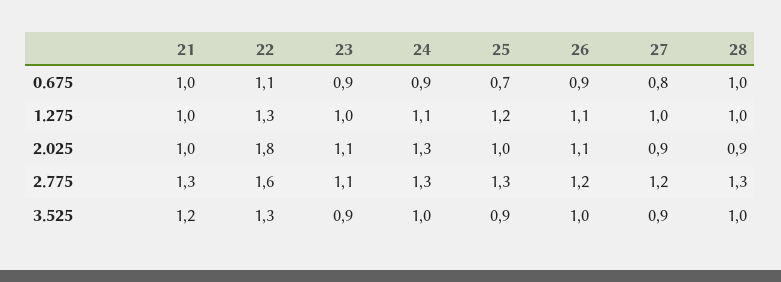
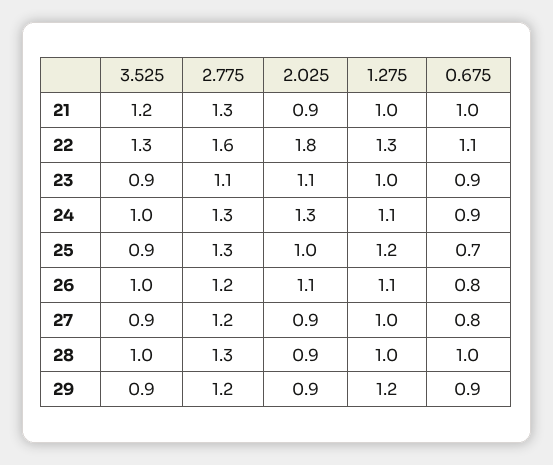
26, 0.675: 0.9 -> 0.8
21, 2.025: 1 -> 0.9
29, 3.525: none -> 0.9
29, 2.775: none -> 1.2
29, 2.025: none -> 0.9
29, 1.275: none -> 1.2
29, 0.675: none -> 0.9

